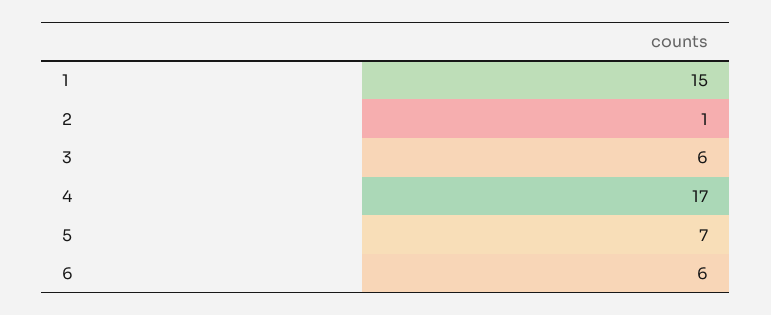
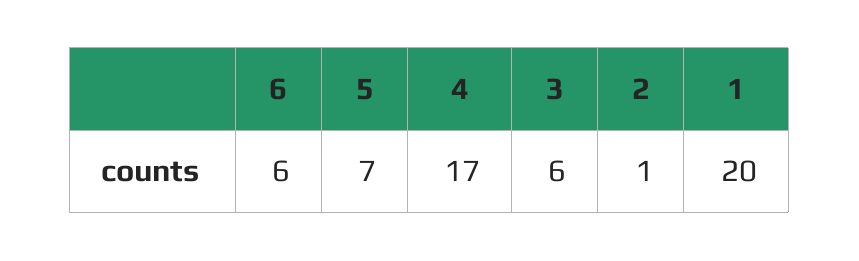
1: 15 -> 20

